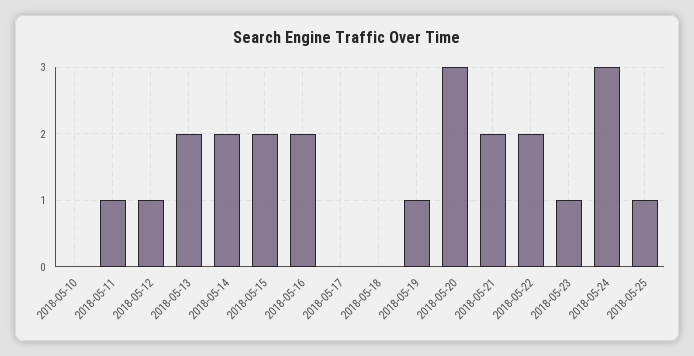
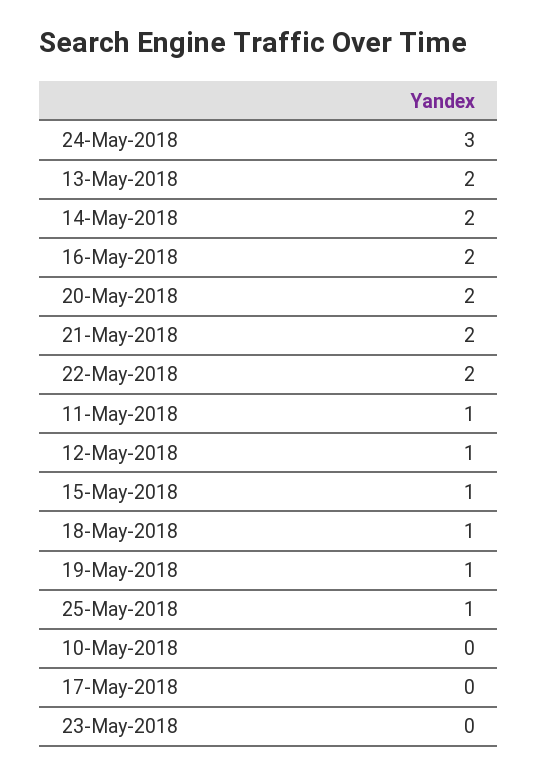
2018-05-15: 2 -> 1
2018-05-18: 0 -> 1
2018-05-20: 3 -> 2
2018-05-23: 1 -> 0

